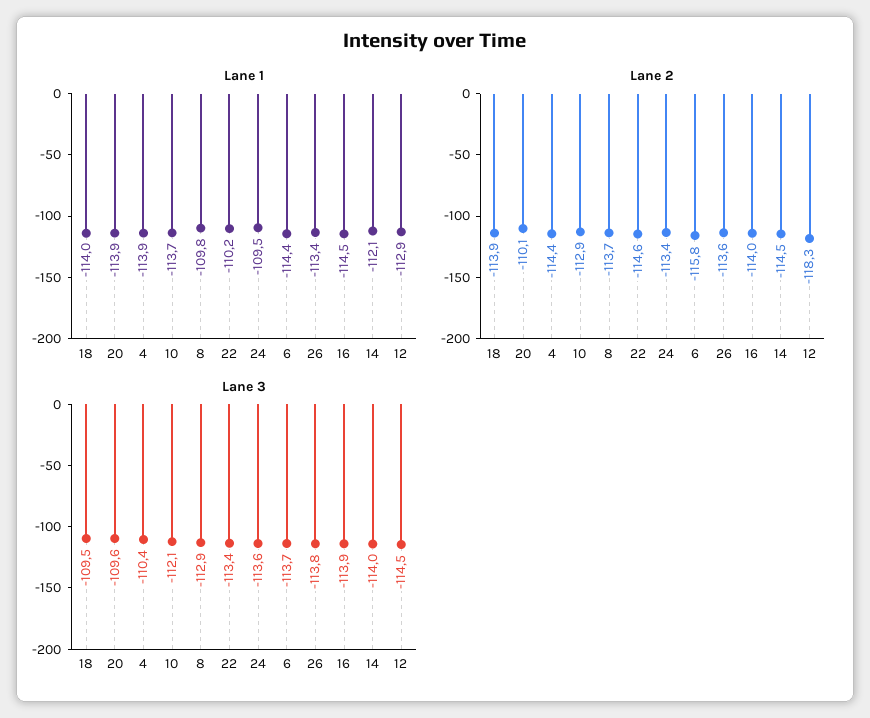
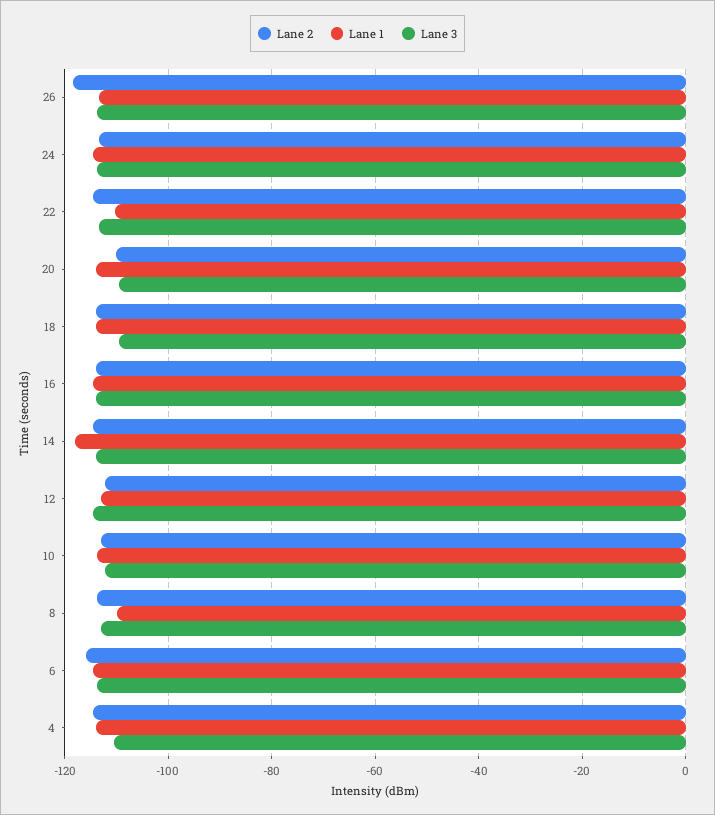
Lane 1, 24: -109.5 -> -114
Lane 1, 14: -112.1 -> -118
Lane 2, 26: -113.6 -> -118
Lane 2, 12: -118.3 -> -112

